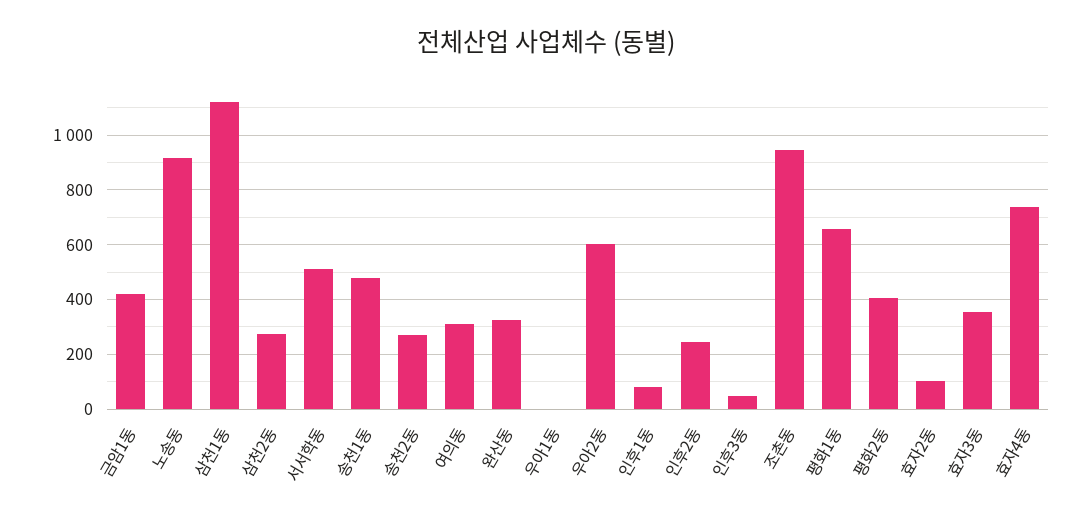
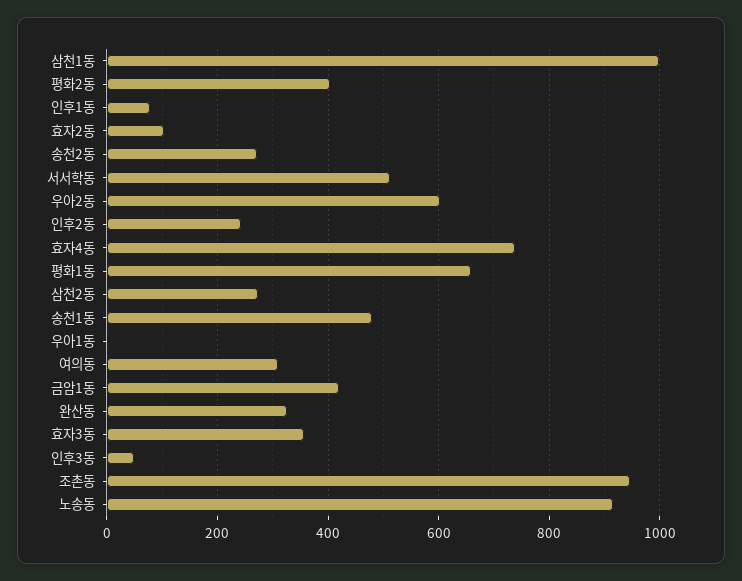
삼천1동: 1125 -> 1000

